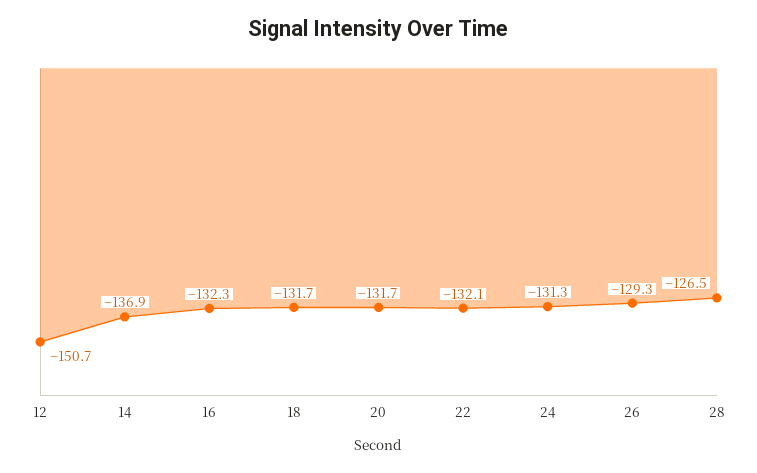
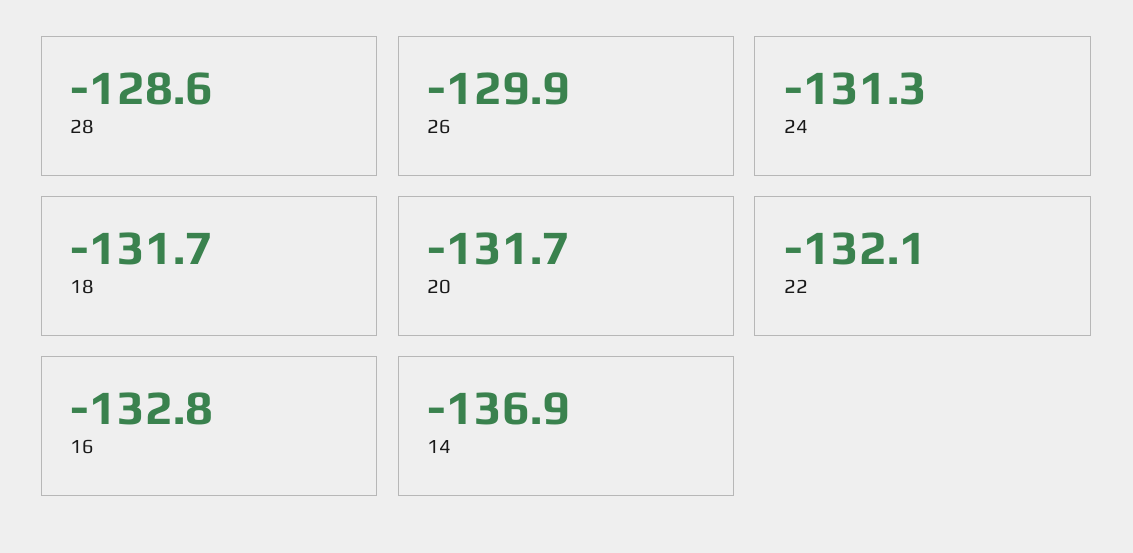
12: -150.7 -> none
16: -132.3 -> -132.8
26: -129.3 -> -129.9
28: -126.5 -> -128.6

